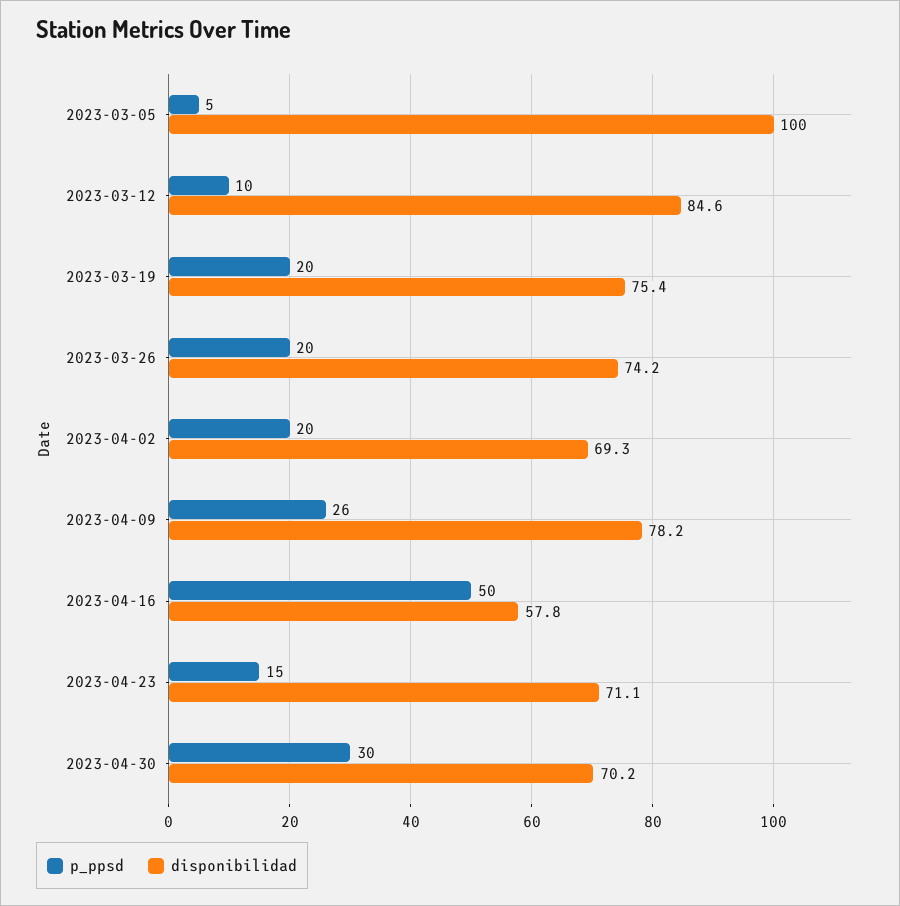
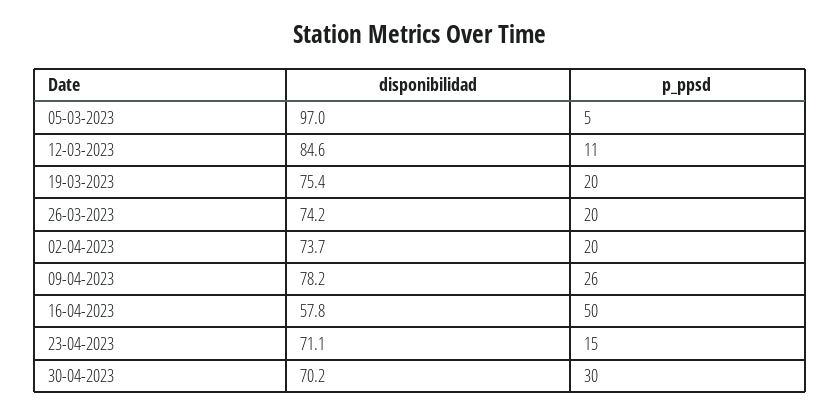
disponibilidad, 2023-03-05: 100 -> 97
p_ppsd, 2023-03-12: 10 -> 11
disponibilidad, 2023-04-02: 69.3 -> 73.7

